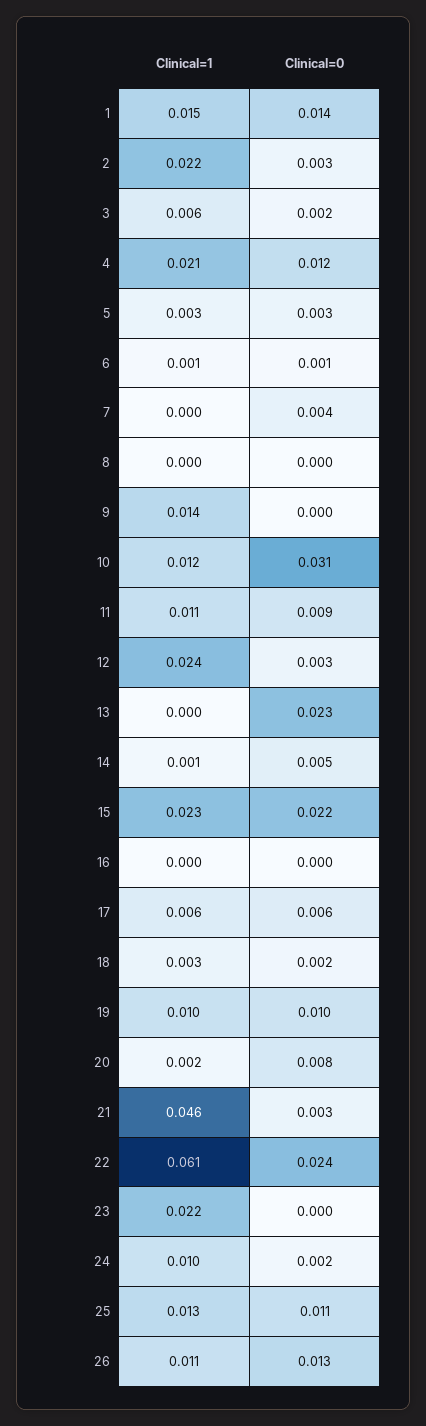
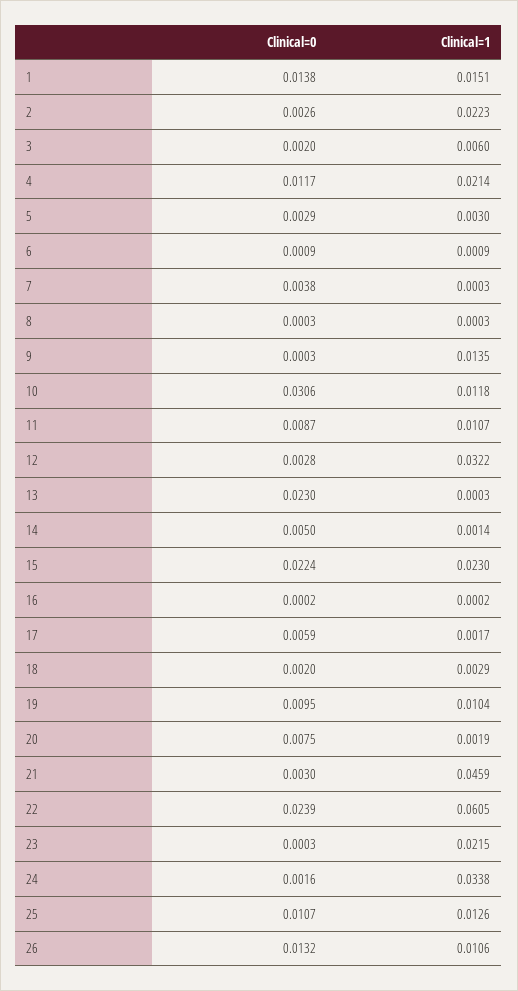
Clinical=1, 12: 0.024 -> 0.0322
Clinical=1, 17: 0.006 -> 0.0017
Clinical=1, 24: 0.01 -> 0.0338

